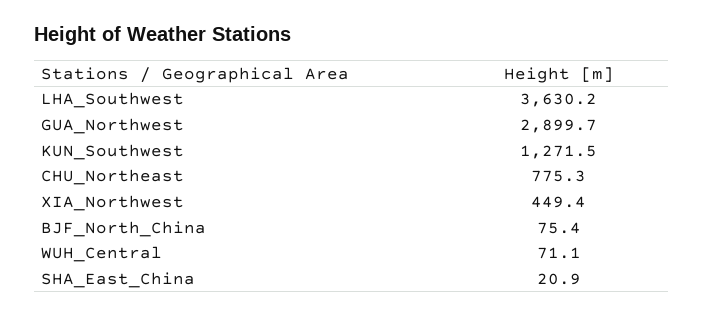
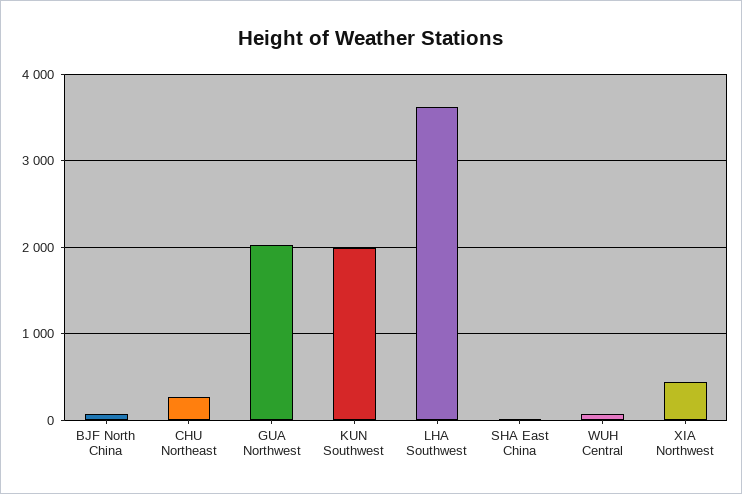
GUA_Northwest: 2899.7 -> 2000
KUN_Southwest: 1271.5 -> 2000
CHU_Northeast: 775.3 -> 300

